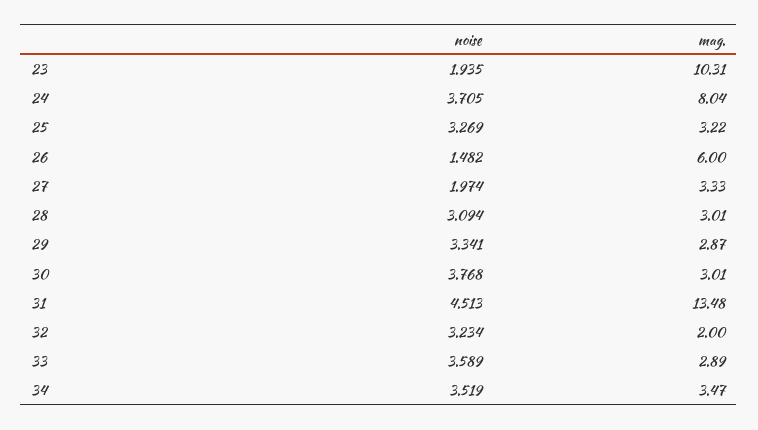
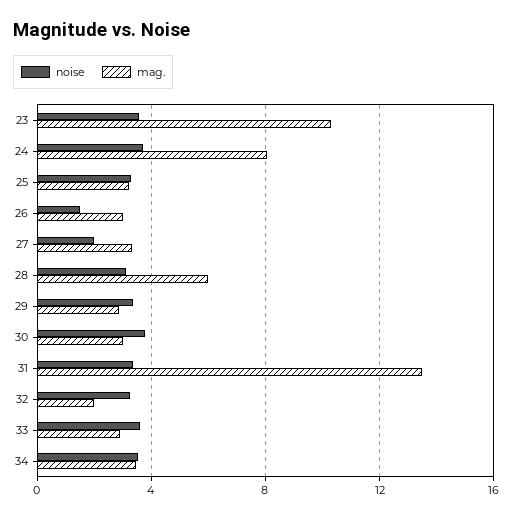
noise, 23: 1.935 -> 3.5
mag., 26: 6 -> 3
mag., 28: 3.01 -> 6
noise, 31: 4.513 -> 3.5

